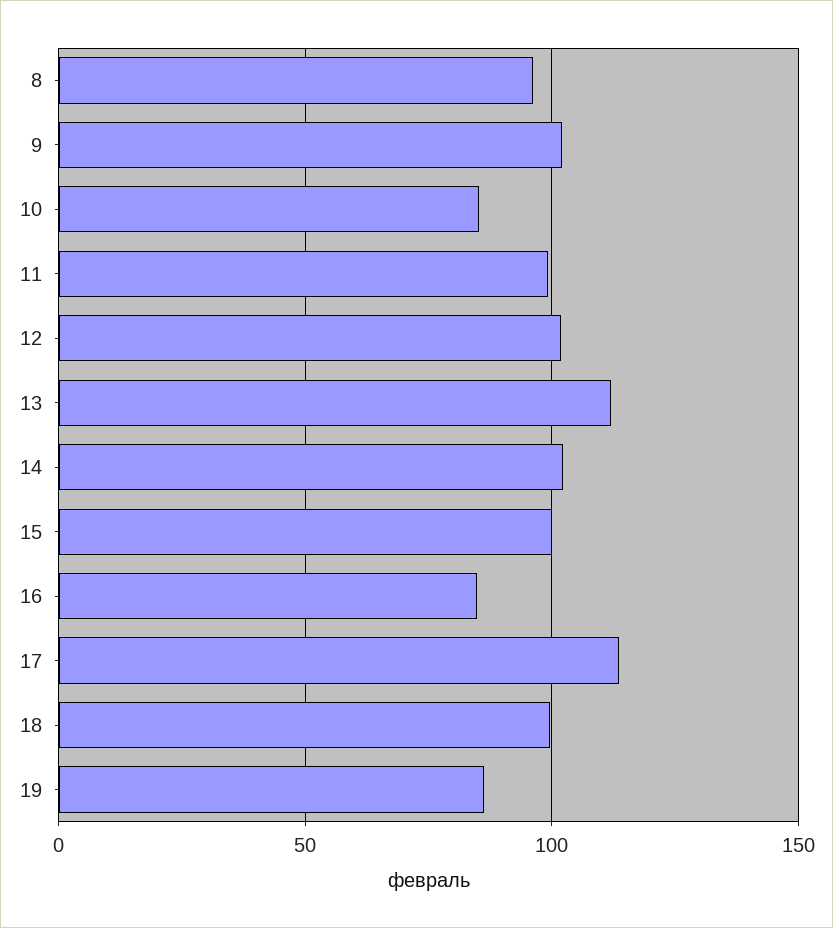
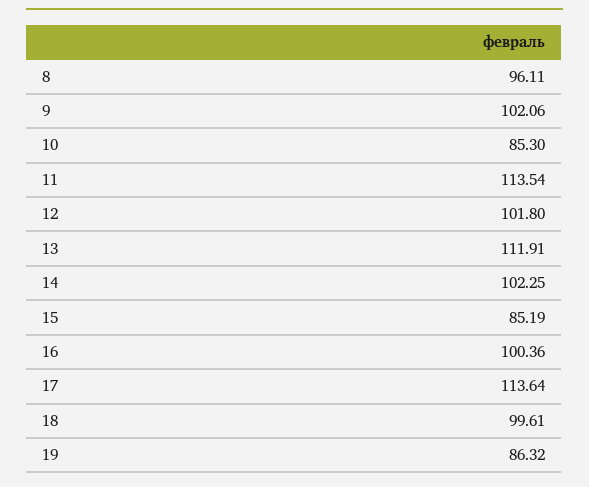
11: 100 -> 113.54
15: 100 -> 85.19
16: 85 -> 100.36

